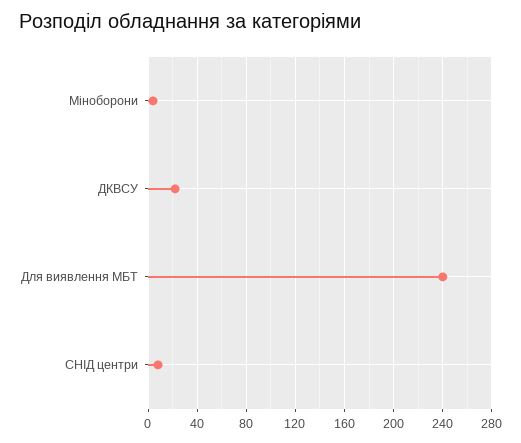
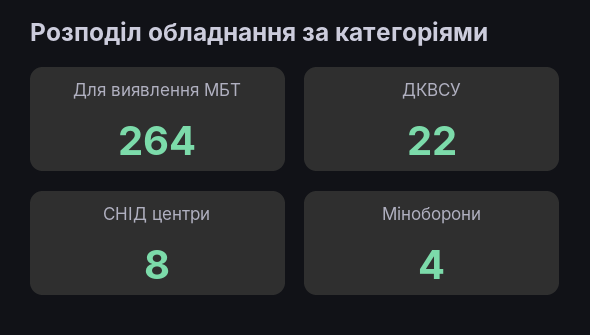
Для виявлення МБТ: 240 -> 264

